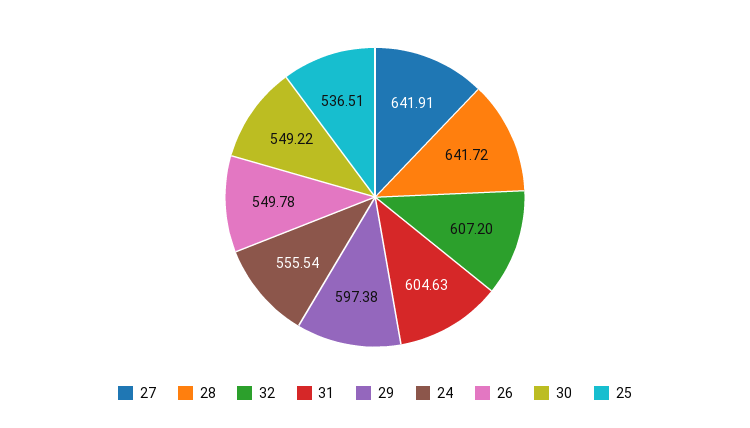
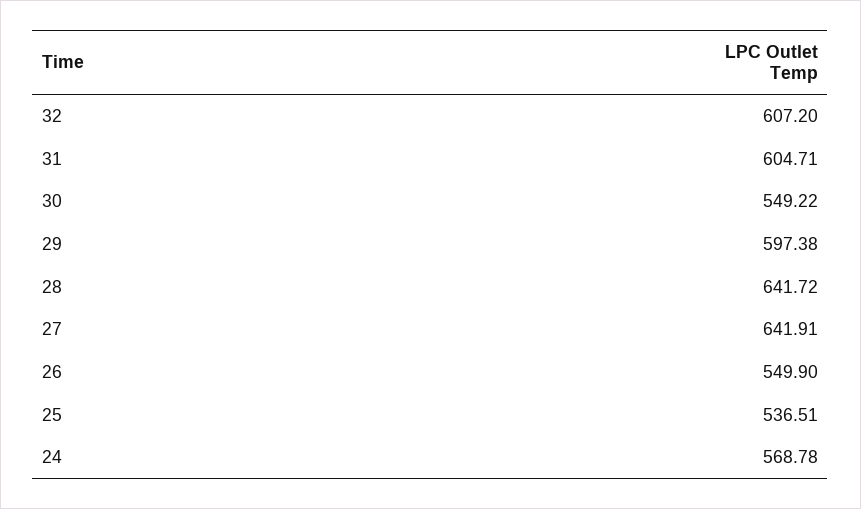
31: 604.63 -> 604.71
24: 555.54 -> 568.78
26: 549.78 -> 549.9

